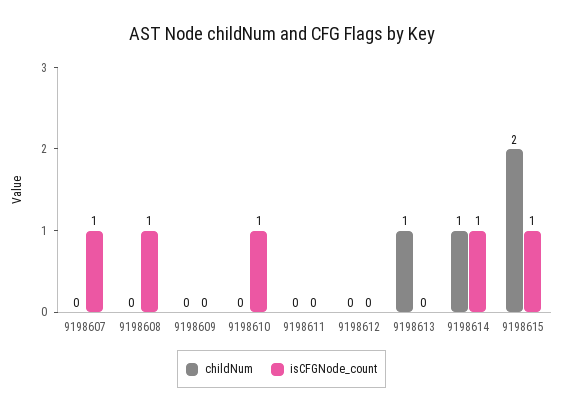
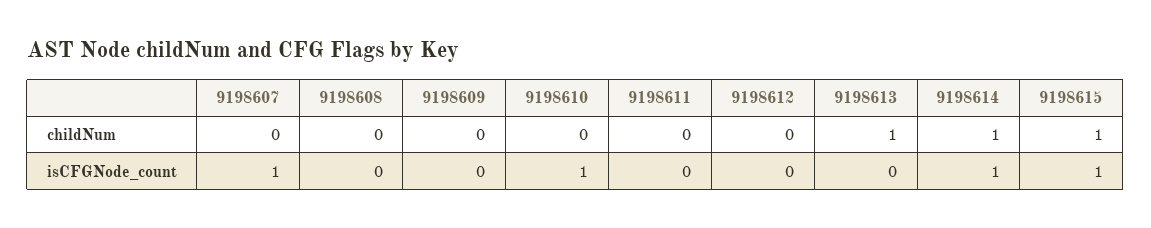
isCFGNode_count, 9198608: 1 -> 0
childNum, 9198615: 2 -> 1

